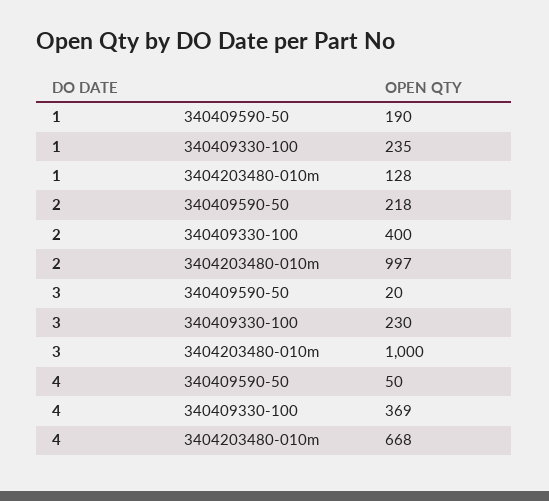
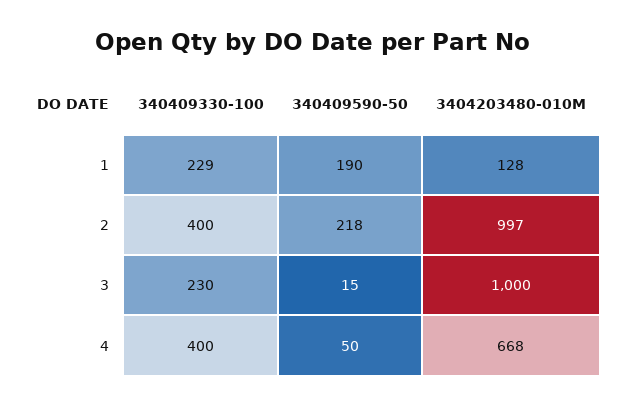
1, 340409330-100: 235 -> 229
3, 340409590-50: 20 -> 15
4, 340409330-100: 369 -> 400

